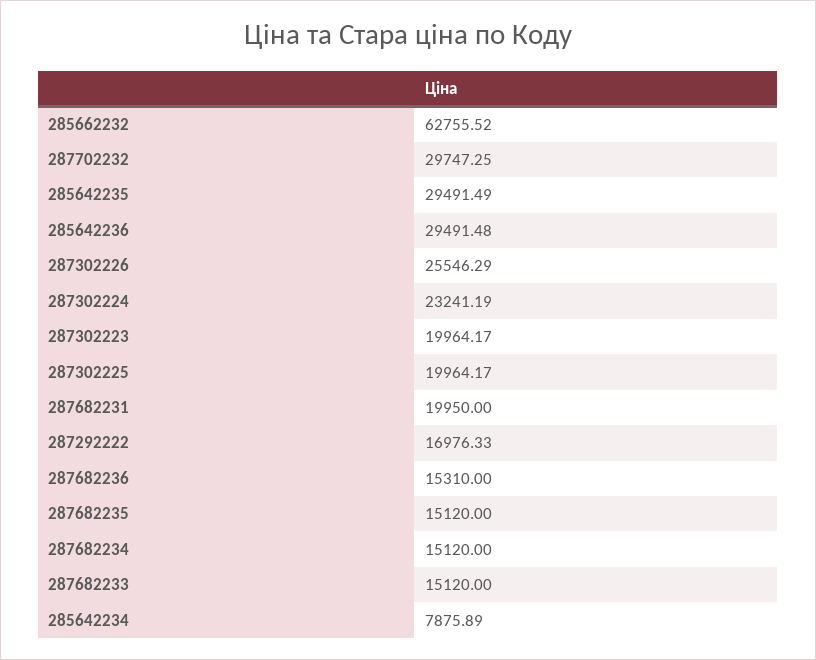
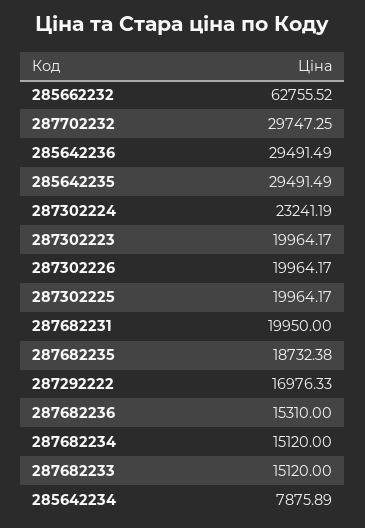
285642236: 29491.48 -> 29491.49
287302226: 25546.29 -> 19964.17
287682235: 15120 -> 18732.38

